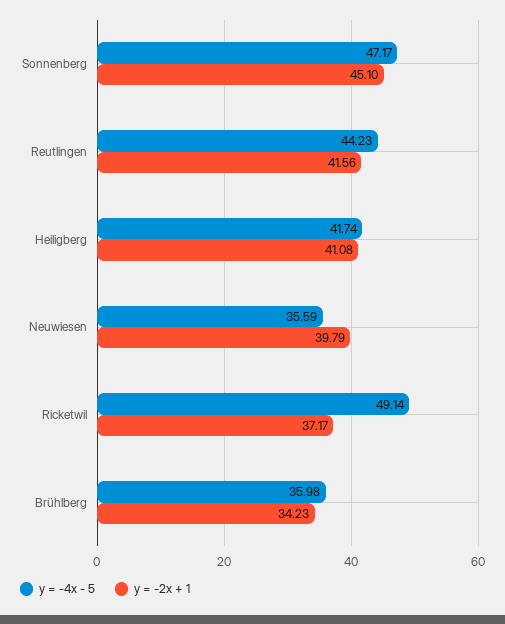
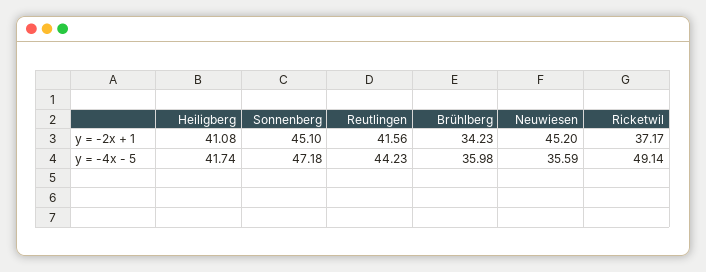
y = -4x - 5, Sonnenberg: 47.17 -> 47.18
y = -2x + 1, Neuwiesen: 39.79 -> 45.2

